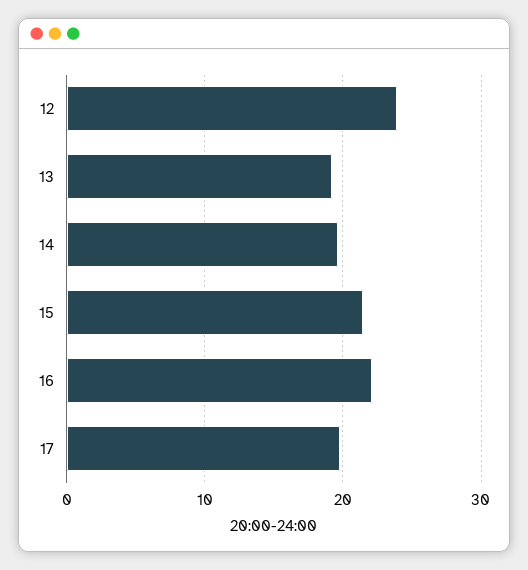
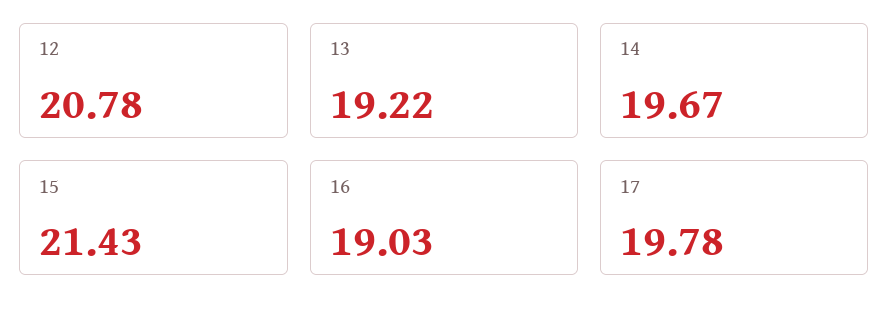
12: 24 -> 20.78
16: 22 -> 19.03

